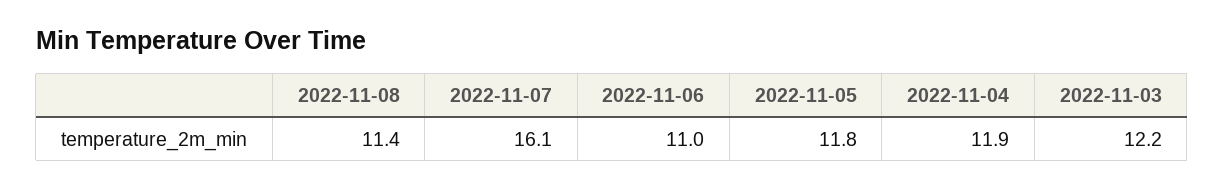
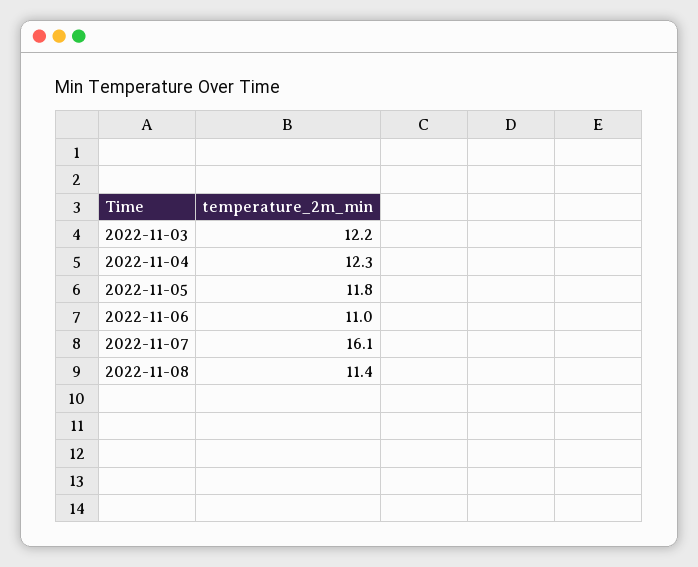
2022-11-04: 11.9 -> 12.3

